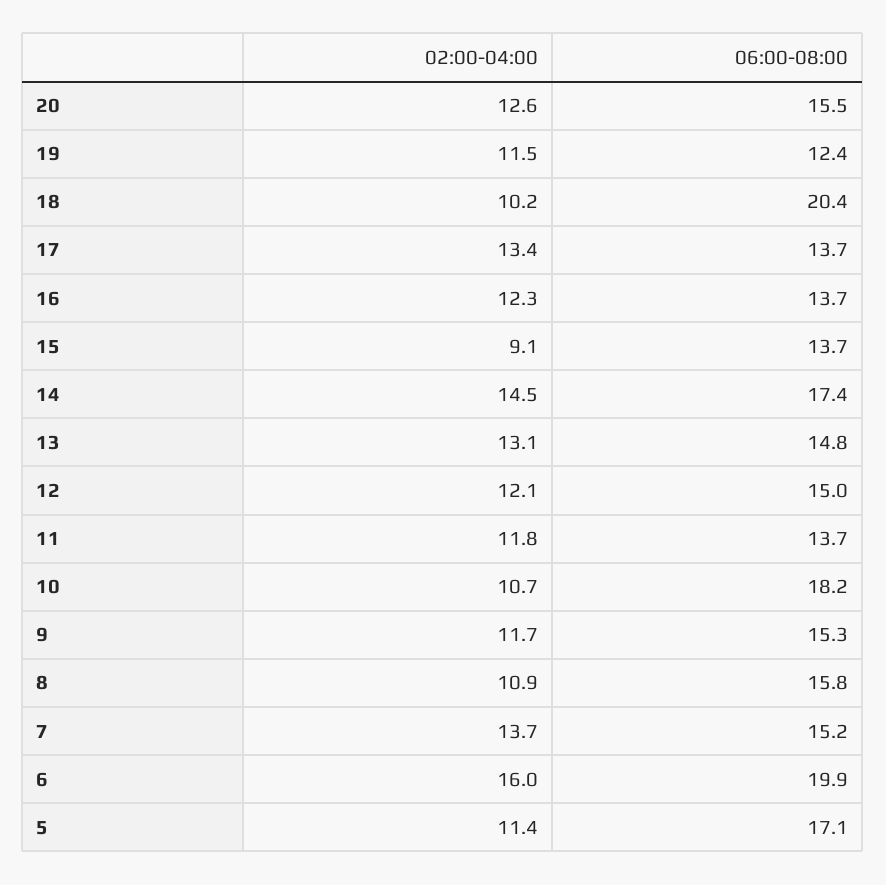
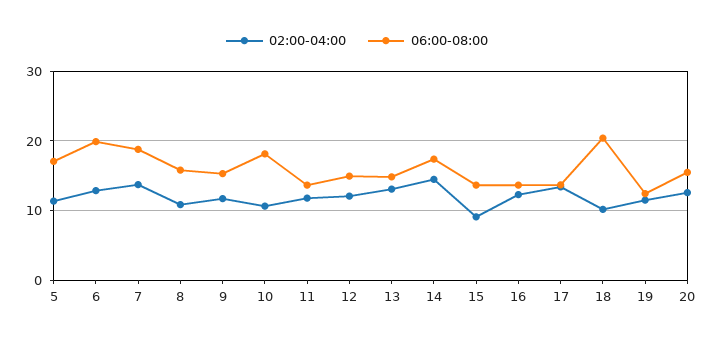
06:00-08:00, 7: 15.2 -> 19
02:00-04:00, 6: 16 -> 13

